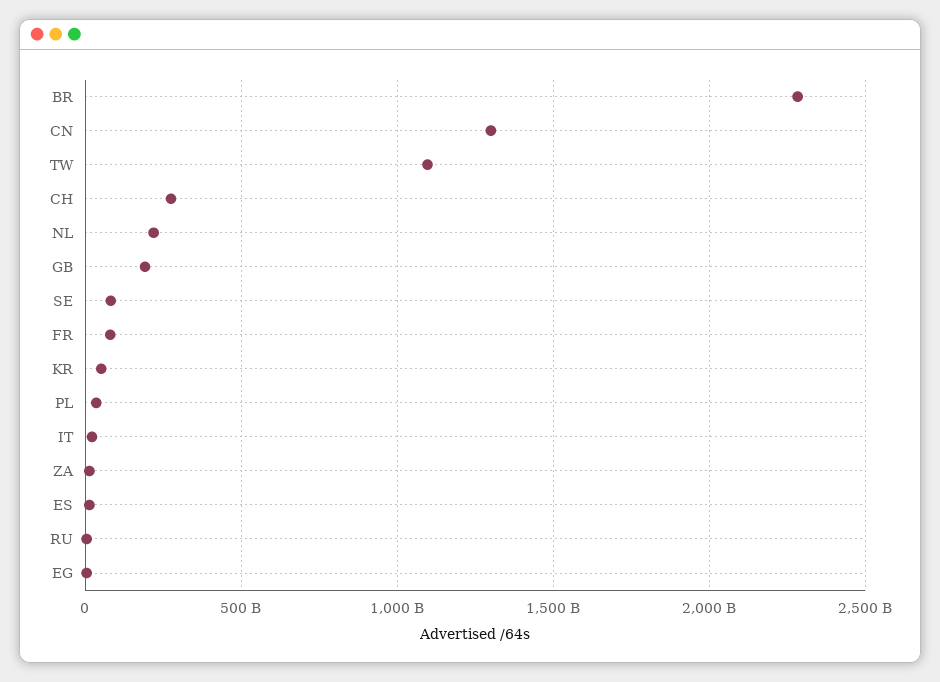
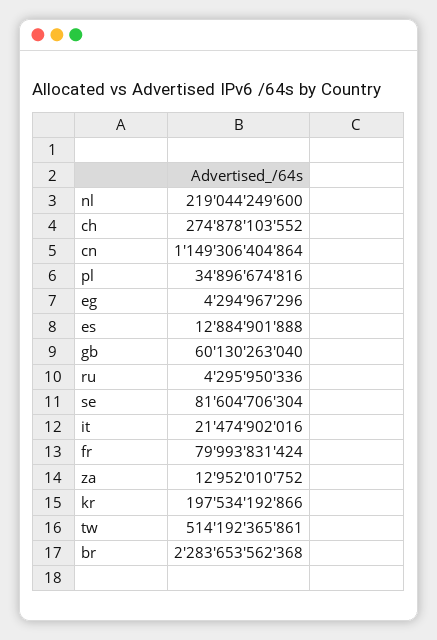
CN: 1300000000000 -> 1149306404864
TW: 1100000000000 -> 514192365861
GB: 200000000000 -> 60130263040
KR: 50000000000 -> 197534192866

